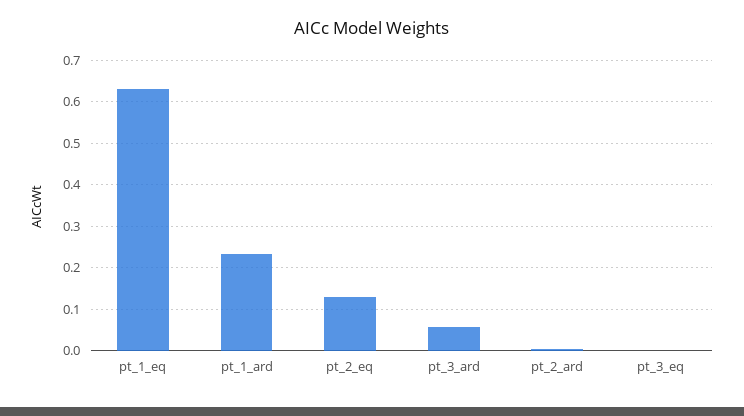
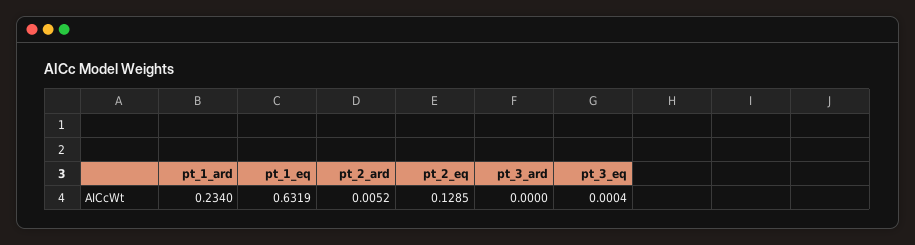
pt_3_ard: 0.06 -> 0

